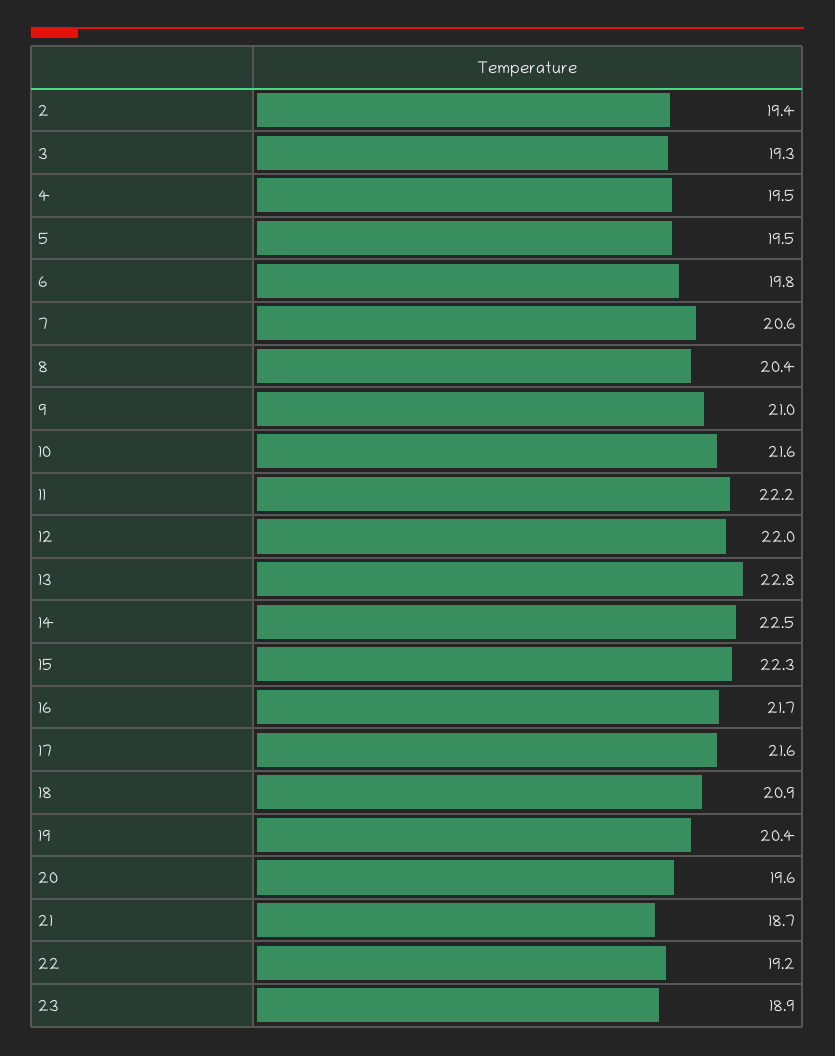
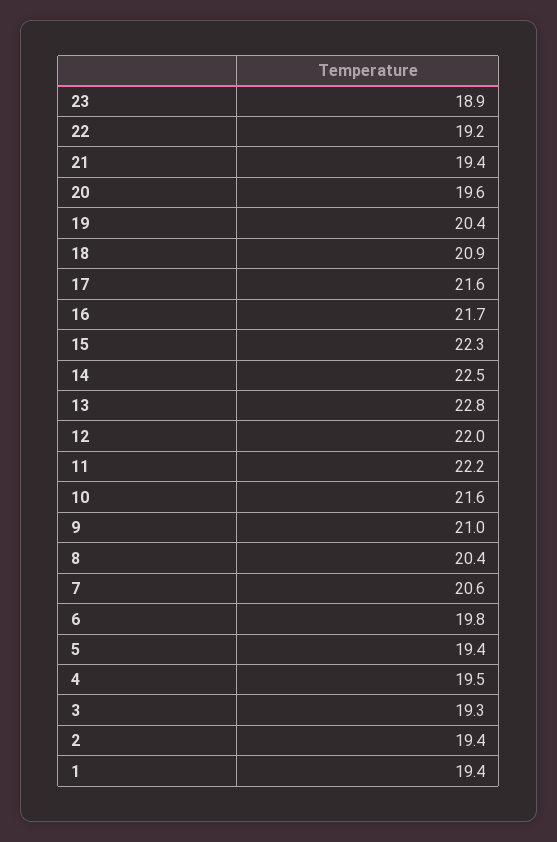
5: 19.5 -> 19.4
21: 18.7 -> 19.4
1: none -> 19.4

